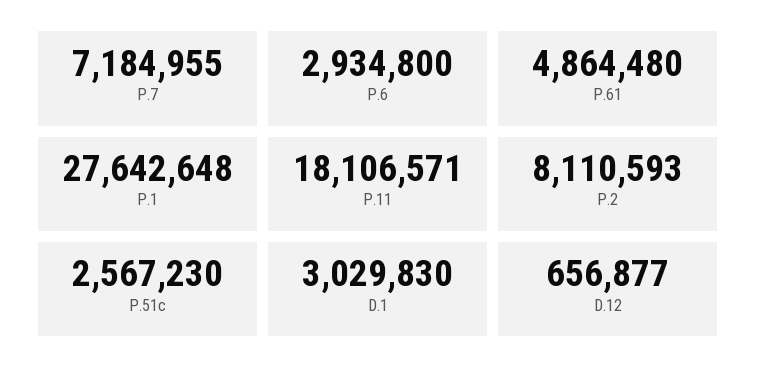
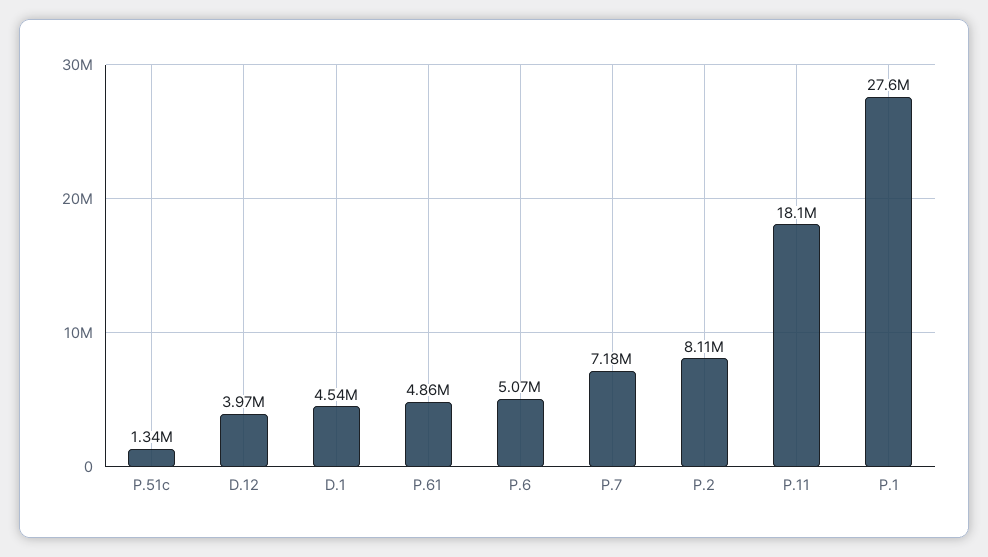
P.6: 2934800 -> 5070000
P.51c: 2567230 -> 1340000
D.1: 3029830 -> 4540000
D.12: 656877 -> 3970000

